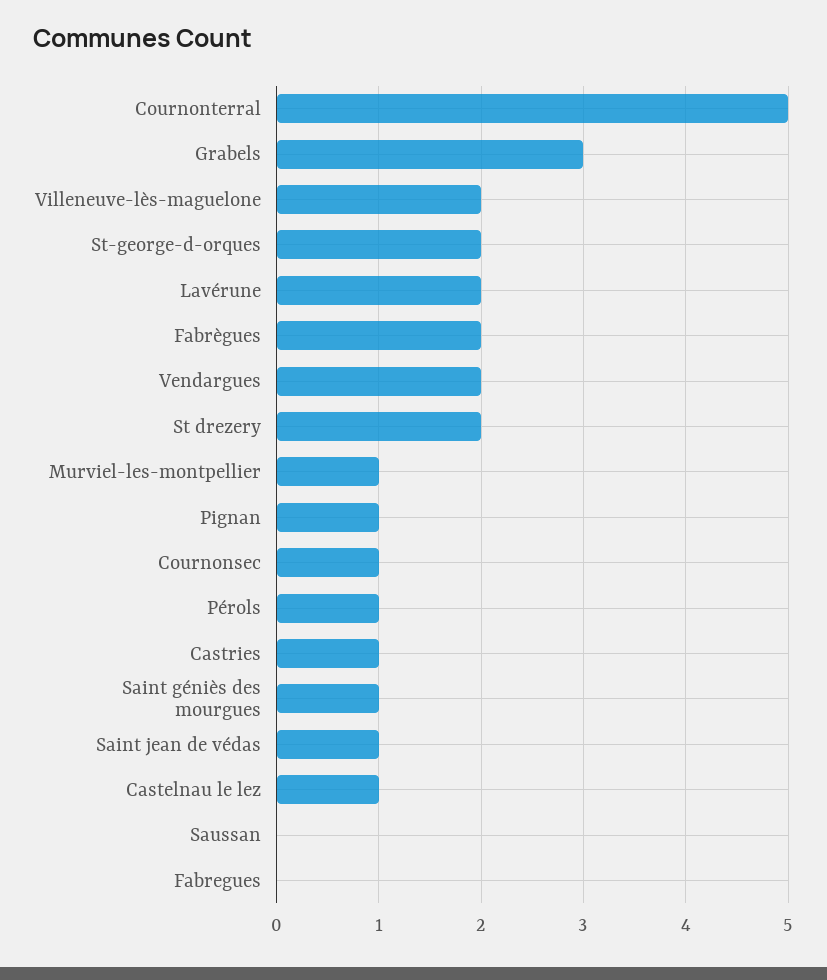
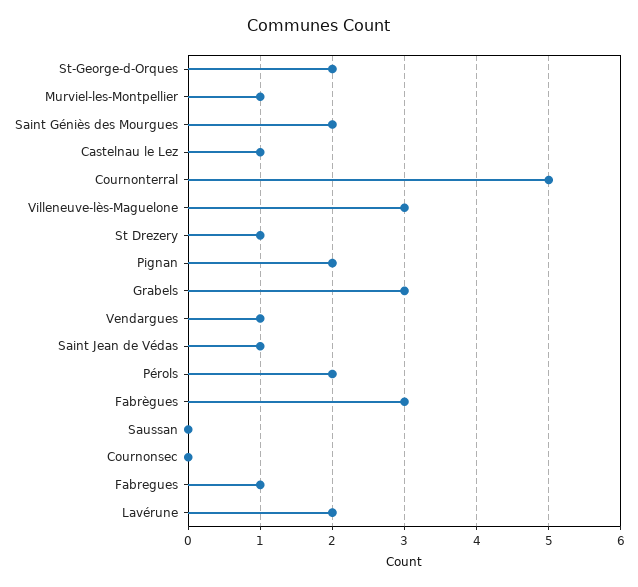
Villeneuve-lès-maguelone: 2 -> 3
Fabrègues: 2 -> 3
Vendargues: 2 -> 1
St drezery: 2 -> 1
Pignan: 1 -> 2
Cournonsec: 1 -> 0
Pérols: 1 -> 2
Castries: 1 -> none
Saint géniès des mourgues: 1 -> 2
Fabregues: 0 -> 1

